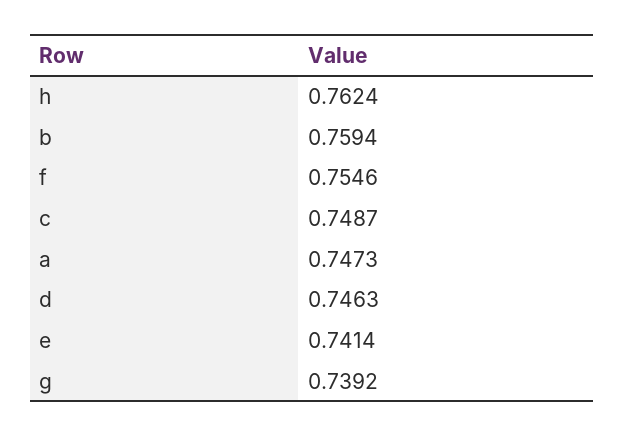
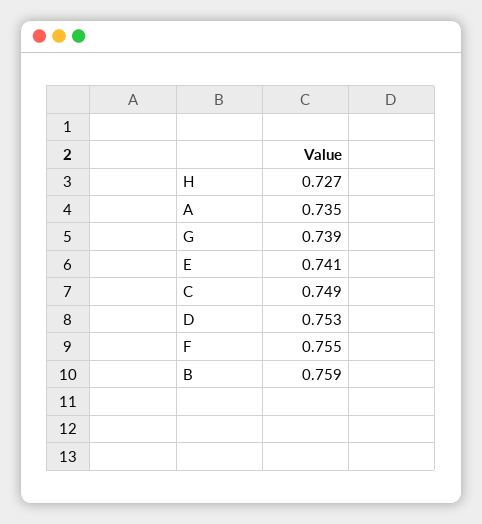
h: 0.7624 -> 0.727
a: 0.7473 -> 0.735
d: 0.7463 -> 0.753

